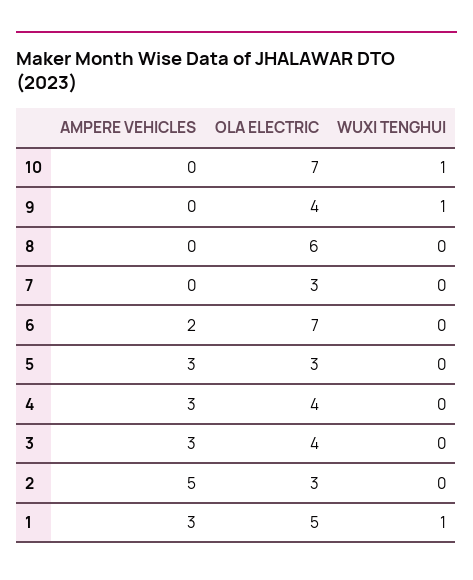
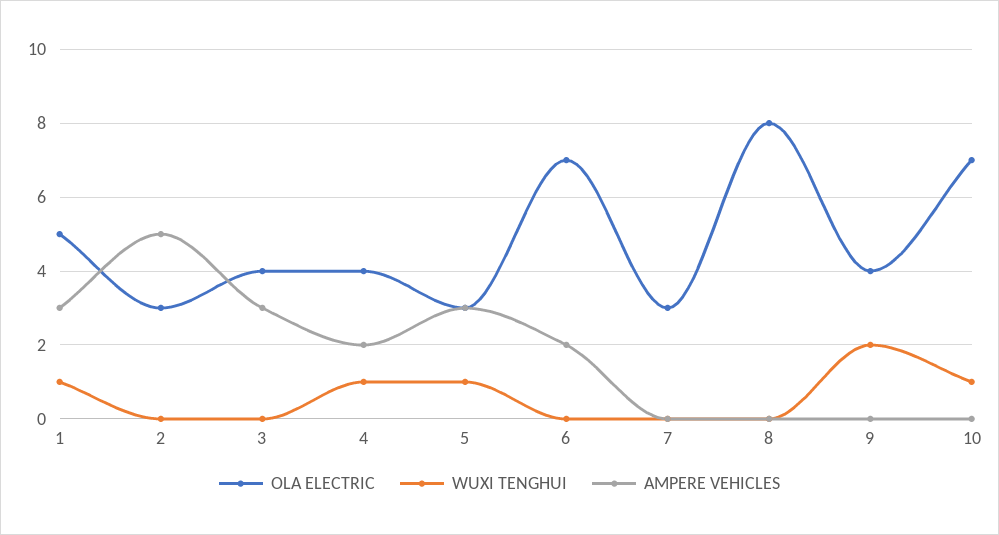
WUXI TENGHUI, 9: 1 -> 2
OLA ELECTRIC, 8: 6 -> 8
WUXI TENGHUI, 5: 0 -> 1
AMPERE VEHICLES, 4: 3 -> 2
WUXI TENGHUI, 4: 0 -> 1

